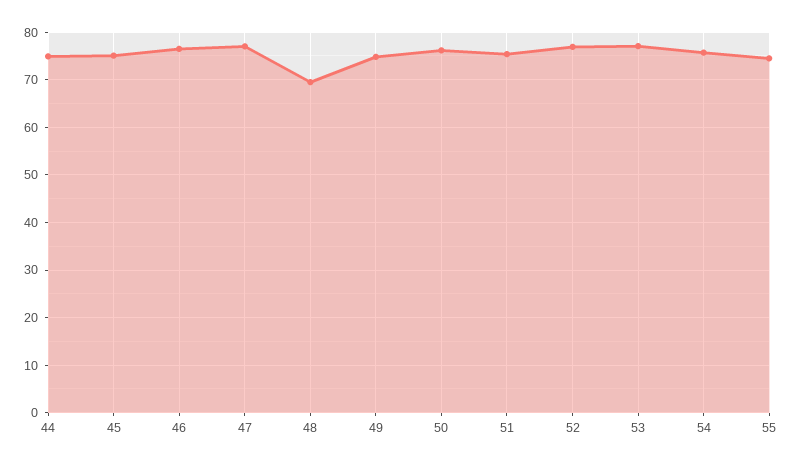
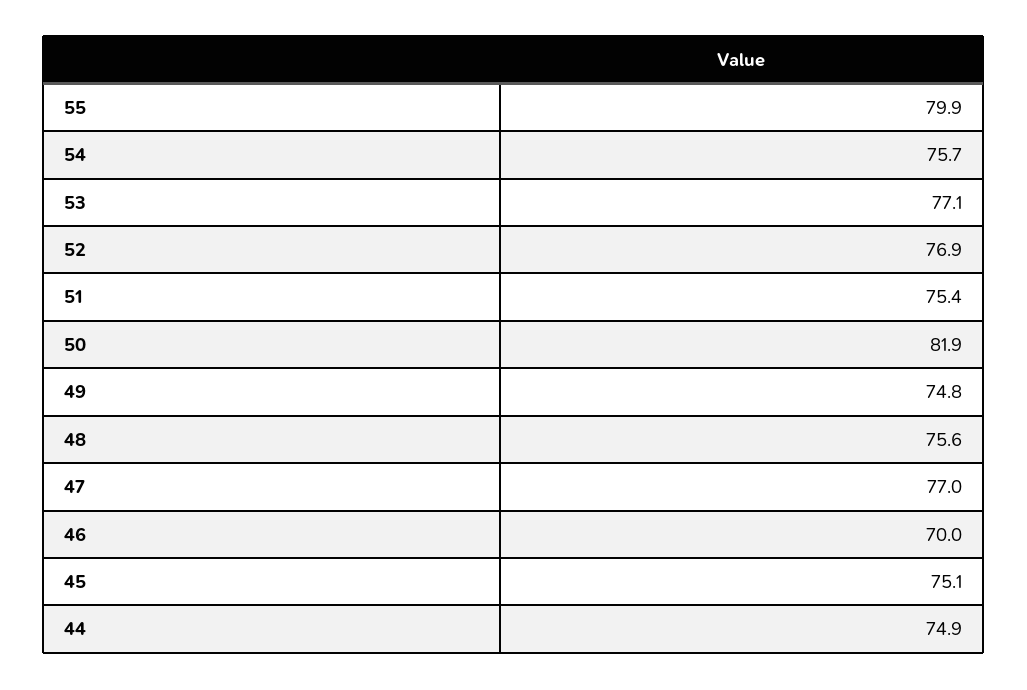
46: 76 -> 70
48: 70 -> 75.6
50: 76 -> 81.9
55: 74 -> 79.9

